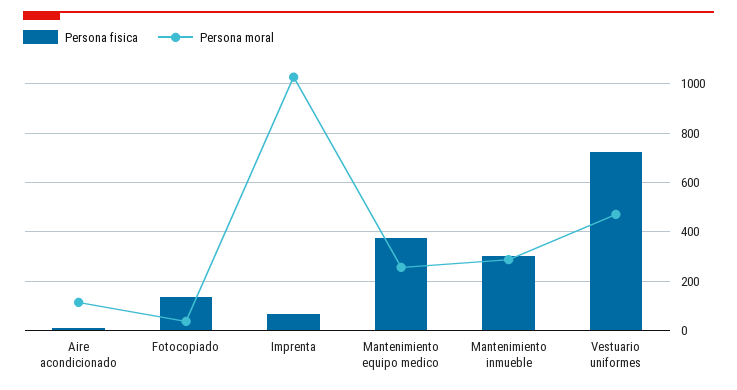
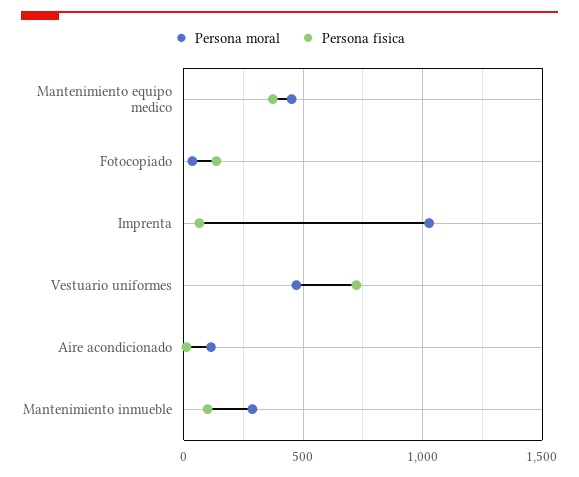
Persona moral, Mantenimiento equipo medico: 250 -> 450
Persona fisica, Mantenimiento inmueble: 300 -> 100

